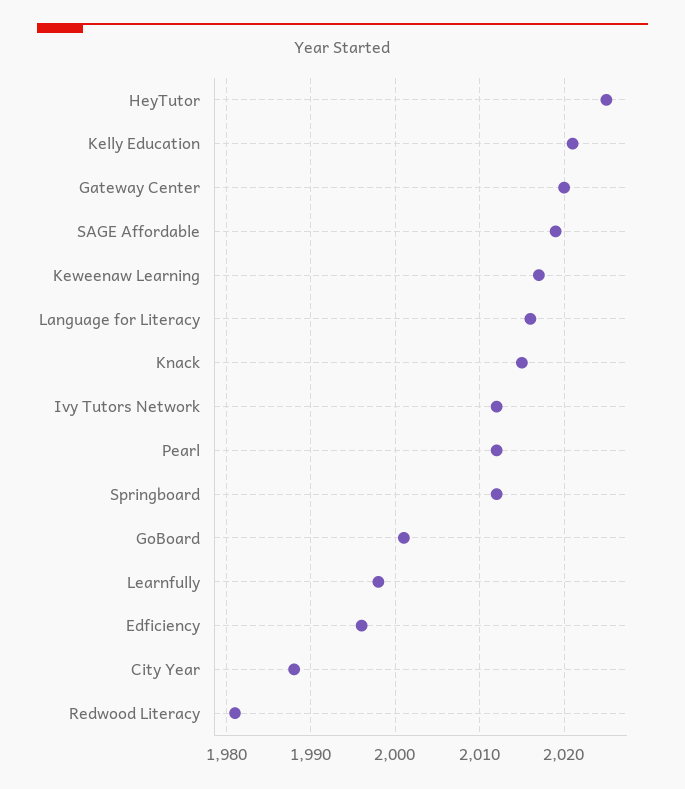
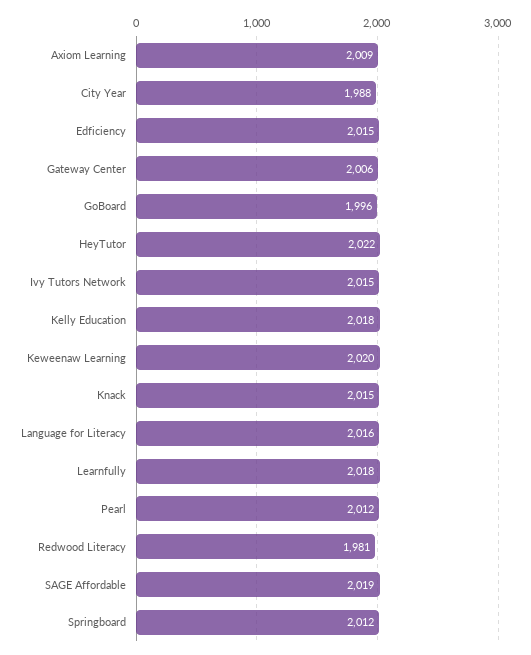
HeyTutor: 2025 -> 2022
Kelly Education: 2021 -> 2018
Gateway Center: 2020 -> 2006
Keweenaw Learning: 2017 -> 2020
Ivy Tutors Network: 2012 -> 2015
GoBoard: 2001 -> 1996
Learnfully: 1998 -> 2018
Edficiency: 1996 -> 2015
Axiom Learning: none -> 2009

